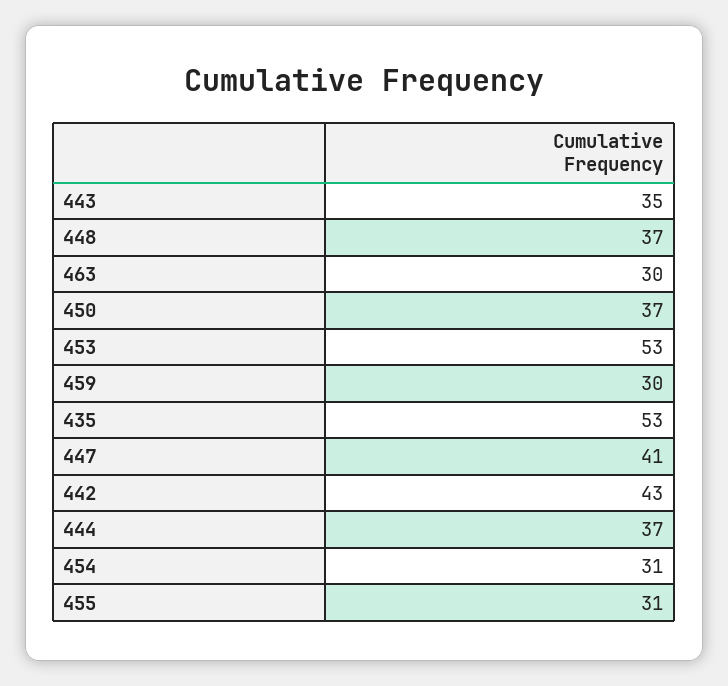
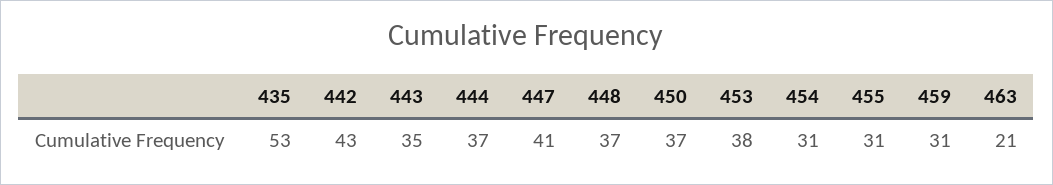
463: 30 -> 21
453: 53 -> 38
459: 30 -> 31

